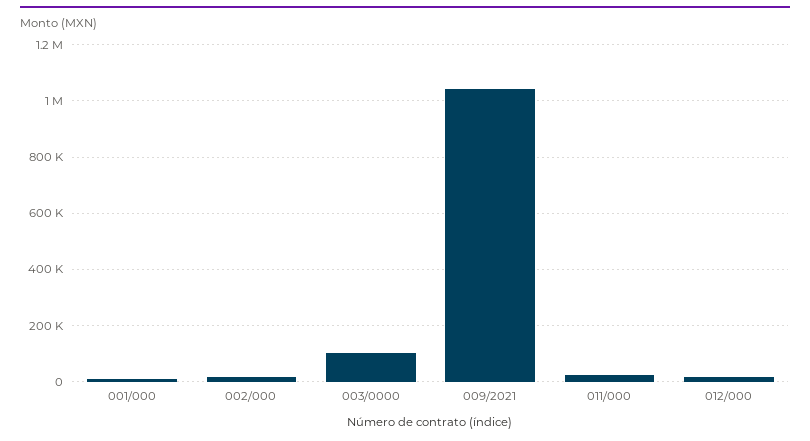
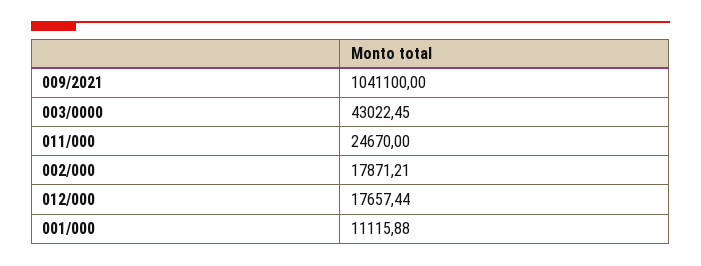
003/0000: 100000 -> 43022.45

